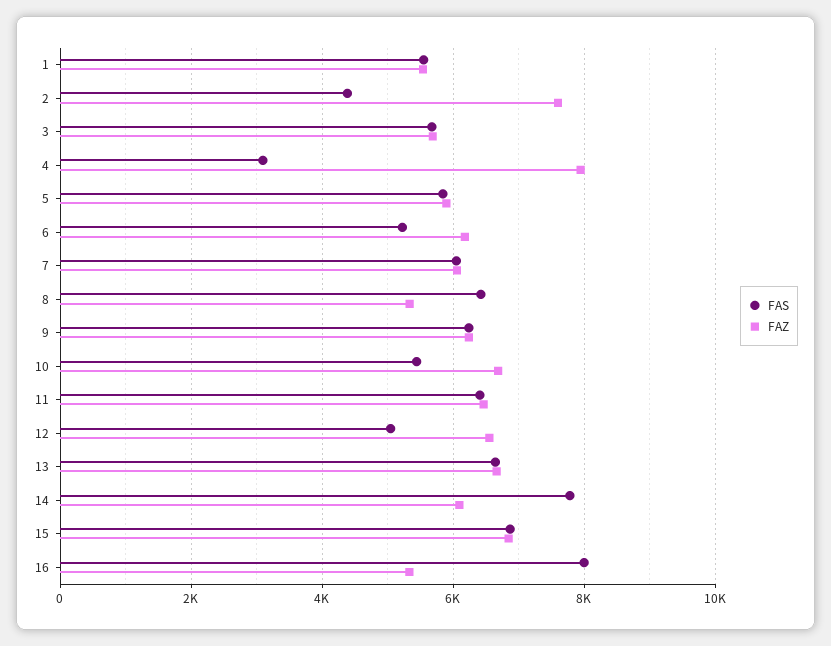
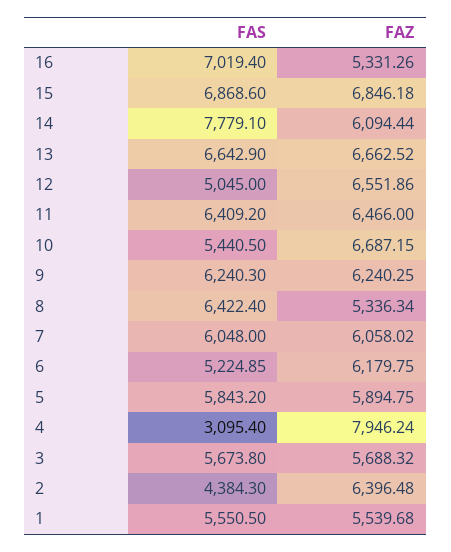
FAZ, 2: 7600 -> 6396.48
FAS, 16: 8000 -> 7019.4

